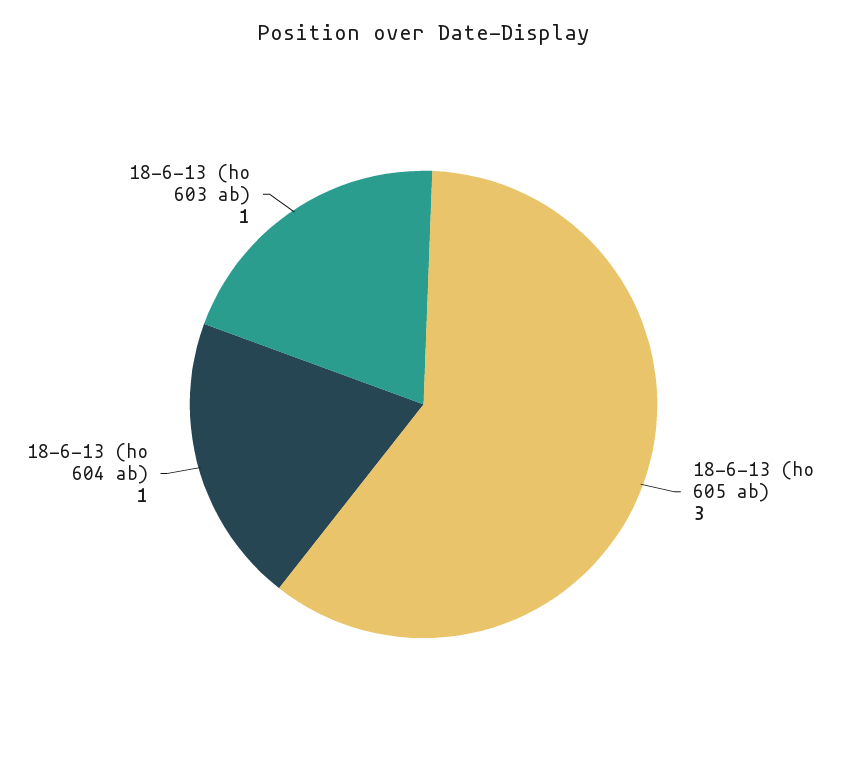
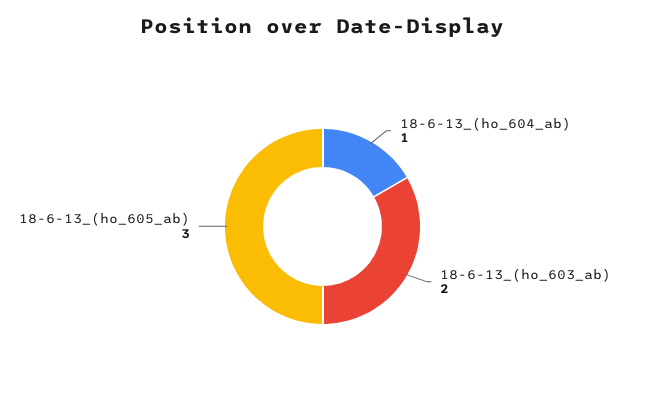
18-6-13 (ho 603 ab): 1 -> 2

